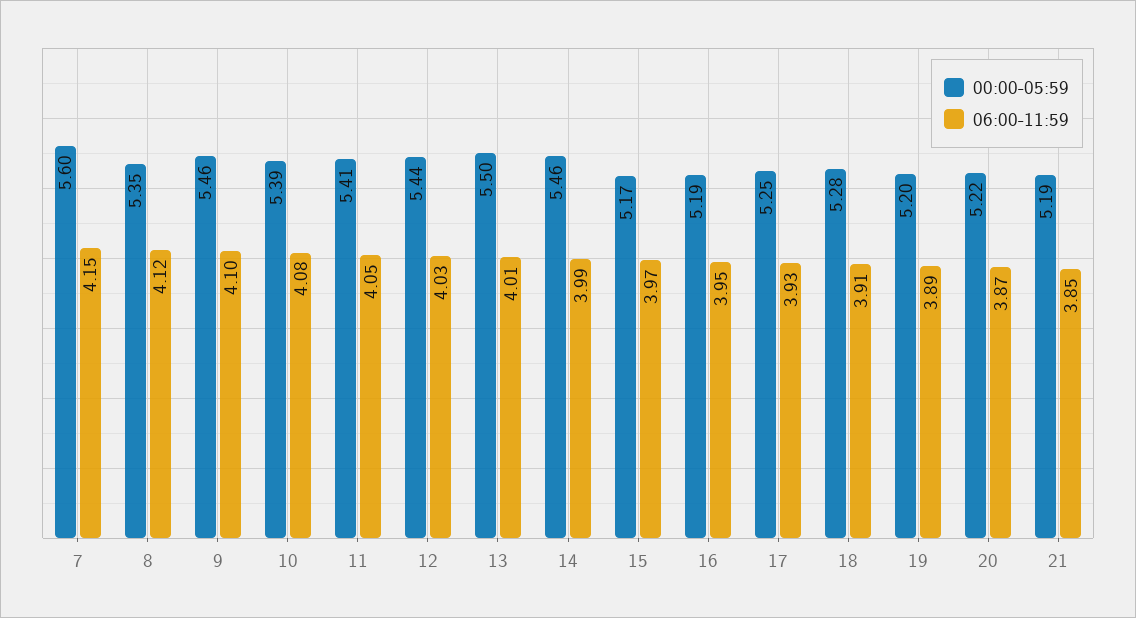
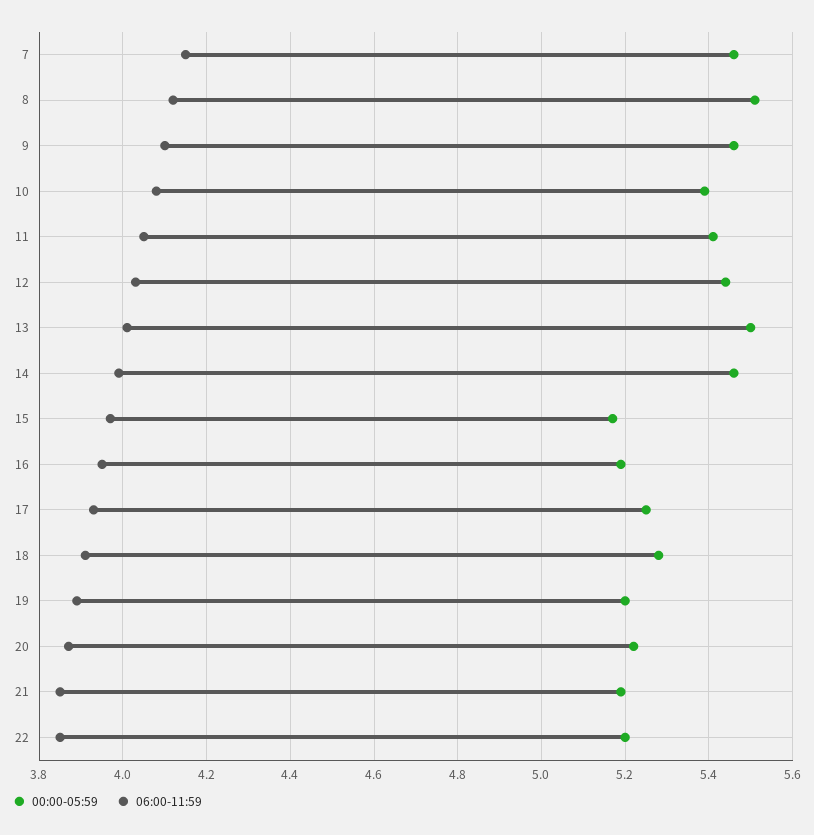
00:00-05:59, 7: 5.6 -> 5.45
00:00-05:59, 8: 5.35 -> 5.5
00:00-05:59, 22: none -> 5.2
06:00-11:59, 22: none -> 3.85

